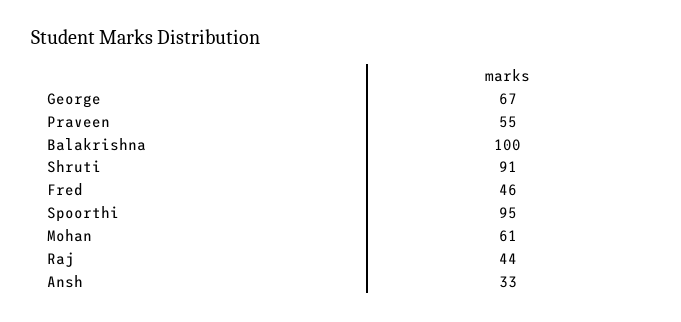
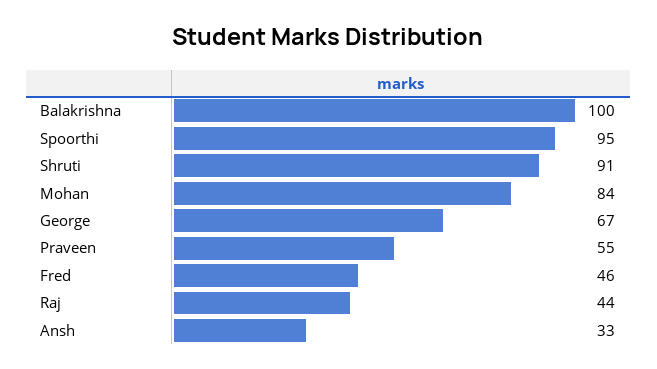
Mohan: 61 -> 84

